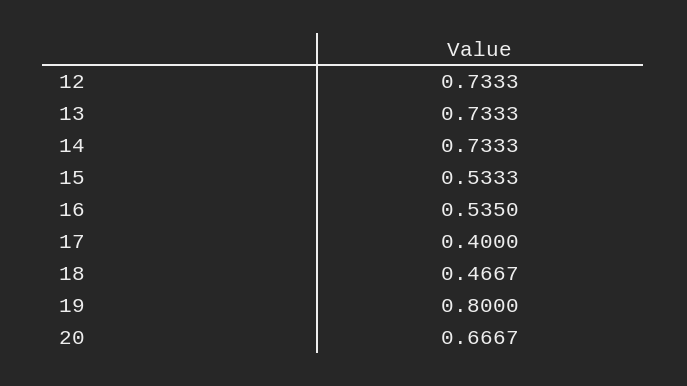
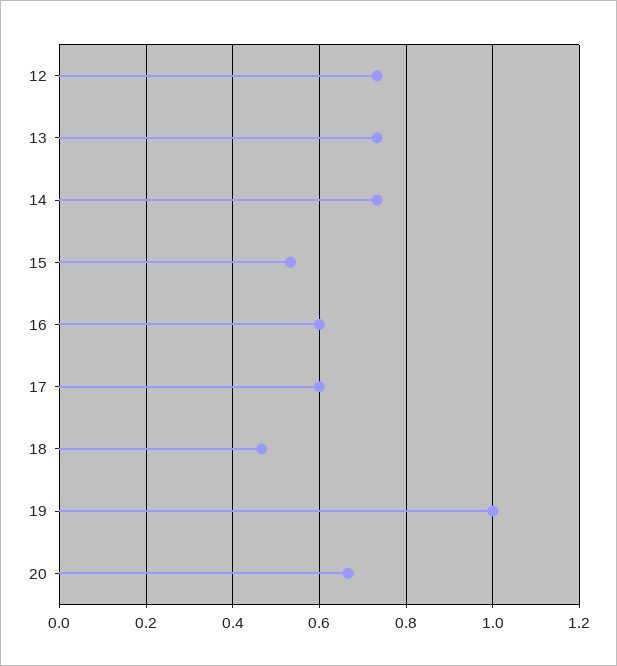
16: 0.535 -> 0.6
17: 0.4 -> 0.6
19: 0.8 -> 1

